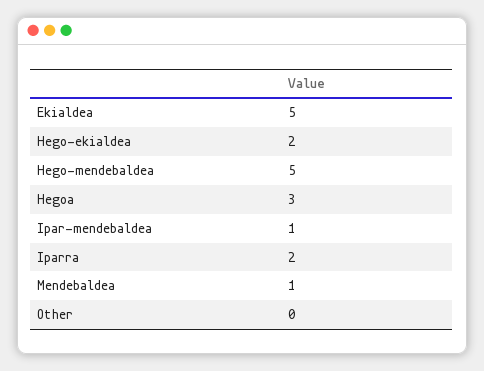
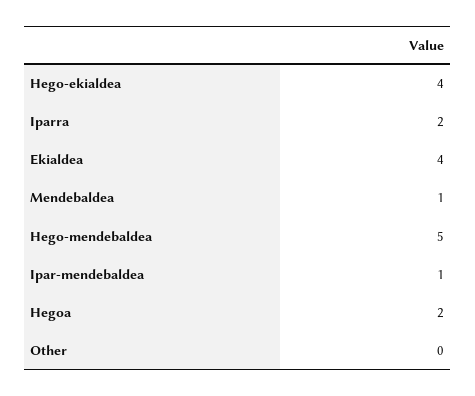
Ekialdea: 5 -> 4
Hego-ekialdea: 2 -> 4
Hegoa: 3 -> 2

